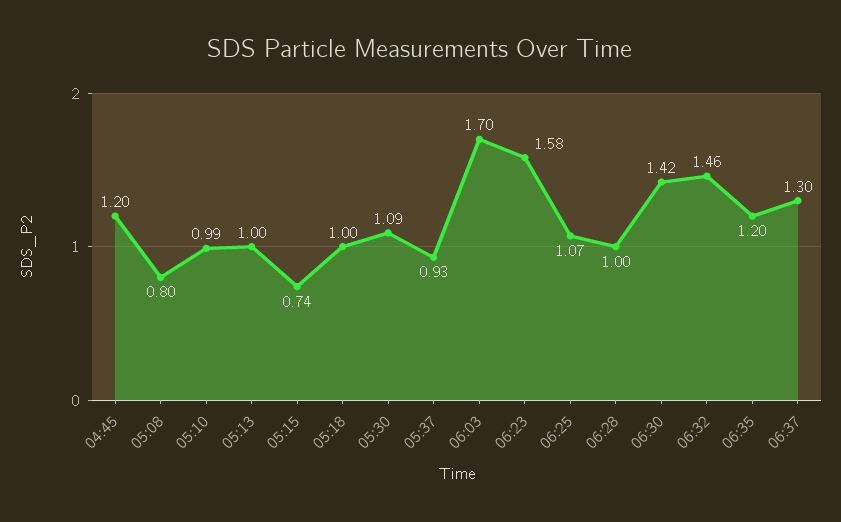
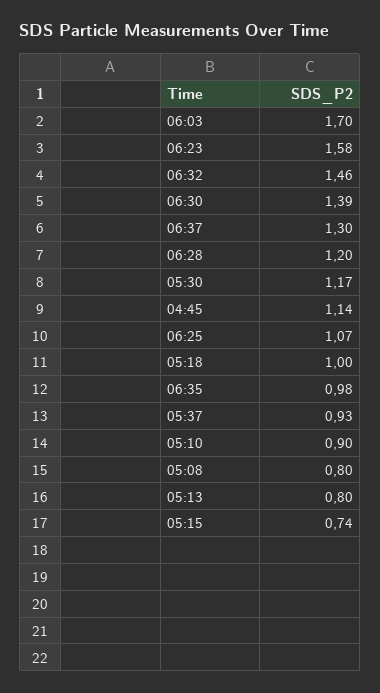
04:45: 1.2 -> 1.14
05:10: 0.99 -> 0.9
05:13: 1 -> 0.8
05:30: 1.09 -> 1.17
06:28: 1 -> 1.2
06:30: 1.42 -> 1.39
06:35: 1.2 -> 0.98

